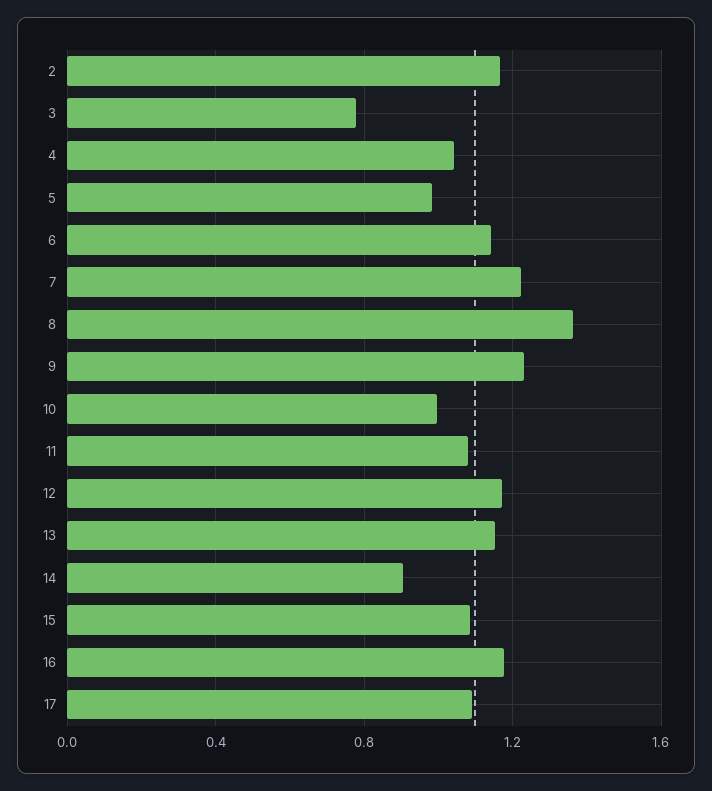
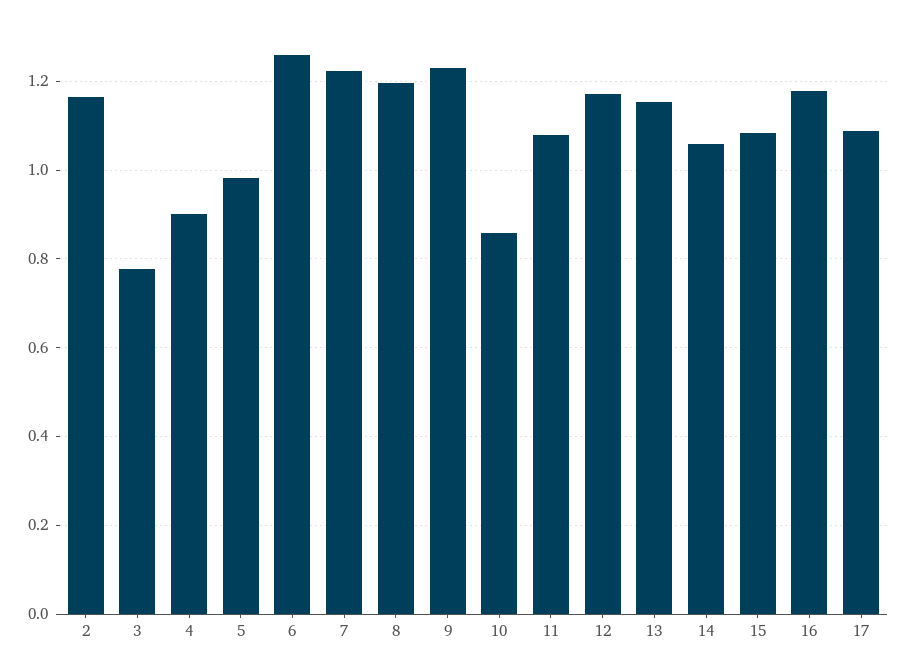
4: 1.05 -> 0.9
6: 1.15 -> 1.26
8: 1.35 -> 1.2
10: 1 -> 0.86
14: 0.9 -> 1.06

